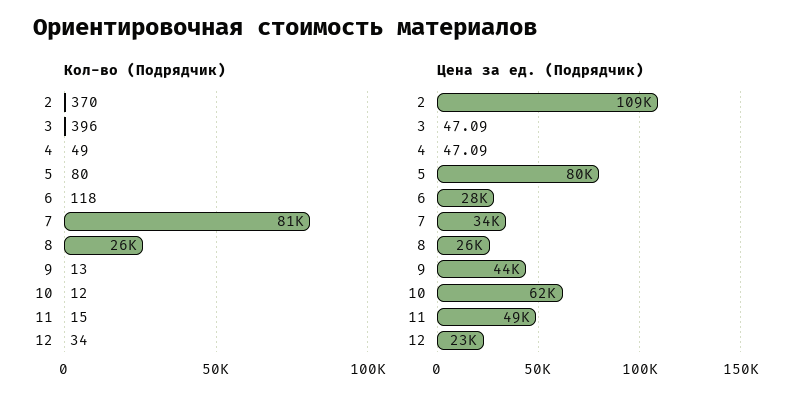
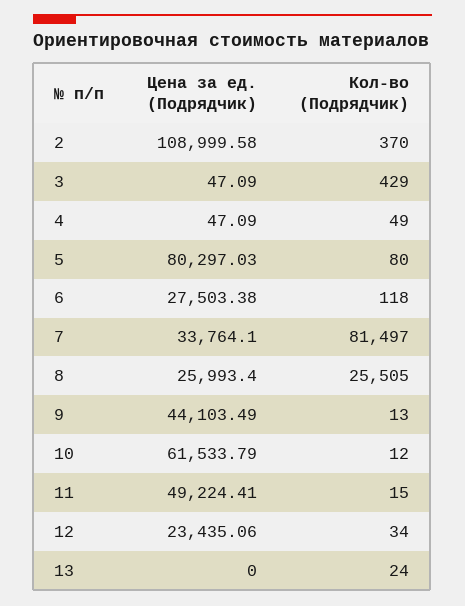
Кол-во (Подрядчик), 3: 396 -> 429
Цена за ед. (Подрядчик), 13: none -> 0
Кол-во (Подрядчик), 13: none -> 24

